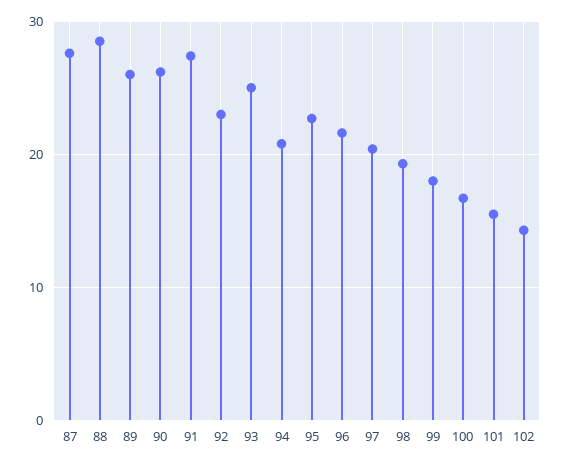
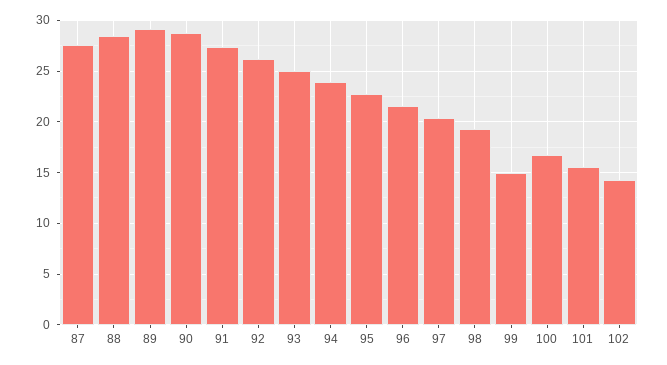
89: 26 -> 29
90: 26 -> 29
92: 23 -> 26
94: 21 -> 24
99: 18 -> 15

